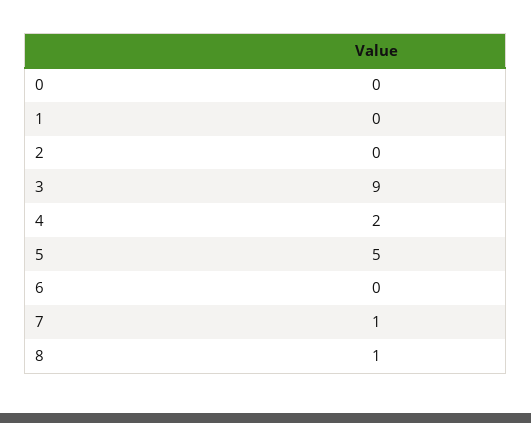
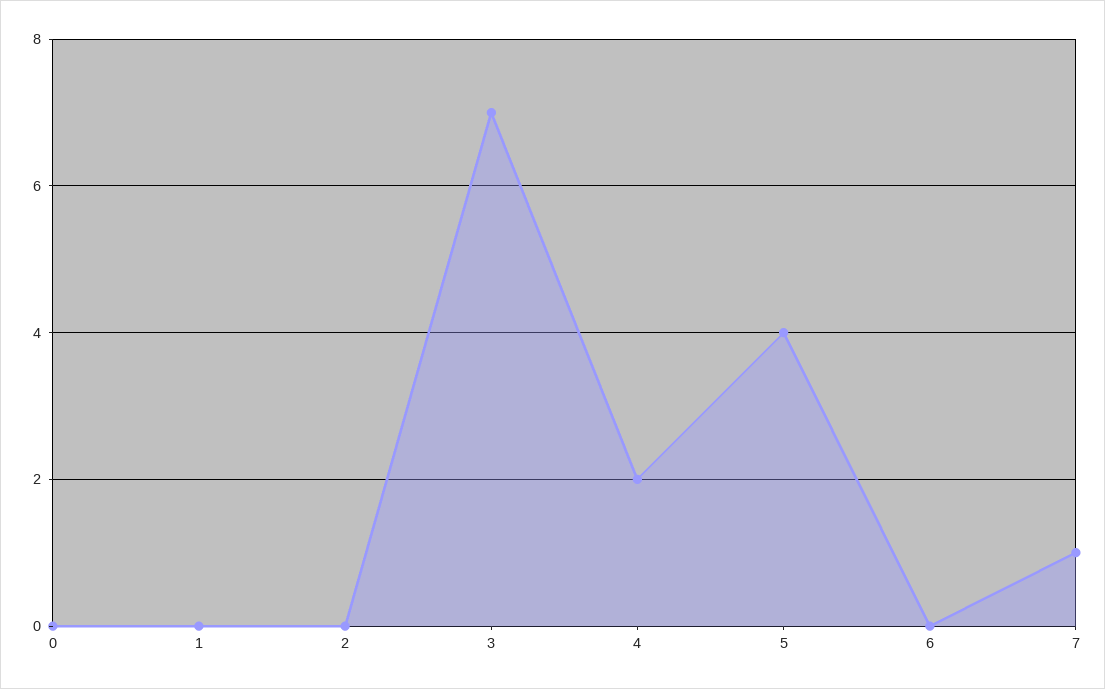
3: 9 -> 7
5: 5 -> 4
8: 1 -> none

